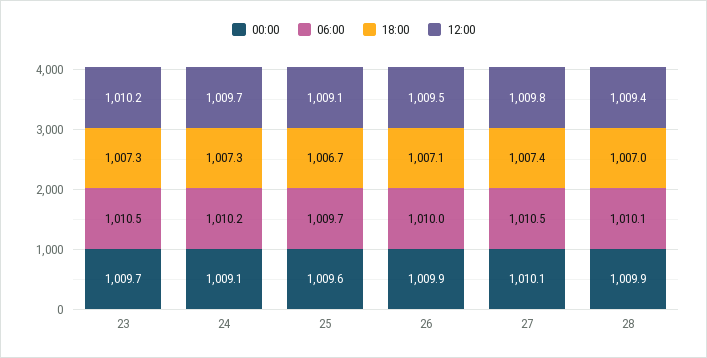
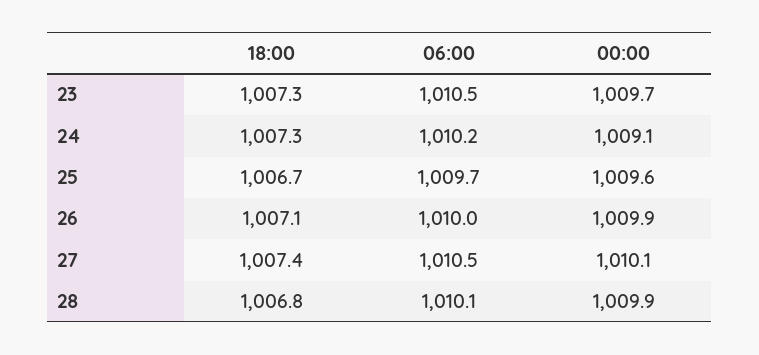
12:00, 23: 1010.2 -> none
12:00, 24: 1009.7 -> none
12:00, 25: 1009.1 -> none
12:00, 26: 1009.5 -> none
12:00, 27: 1009.8 -> none
18:00, 28: 1007 -> 1006.8
12:00, 28: 1009.4 -> none

